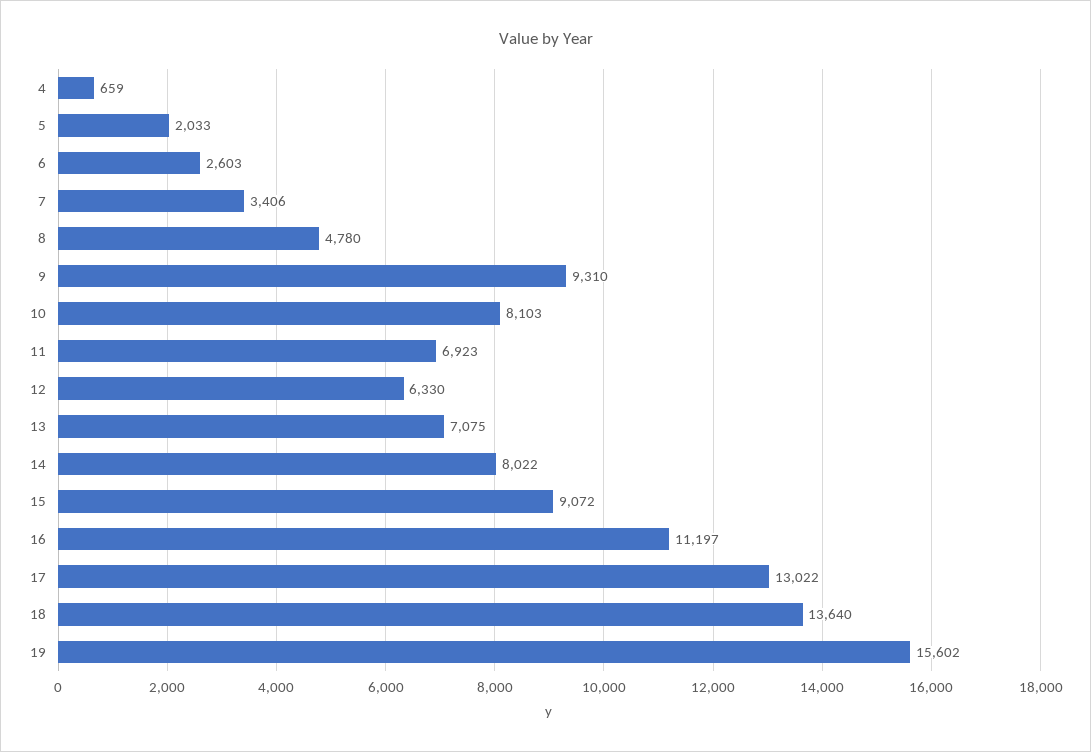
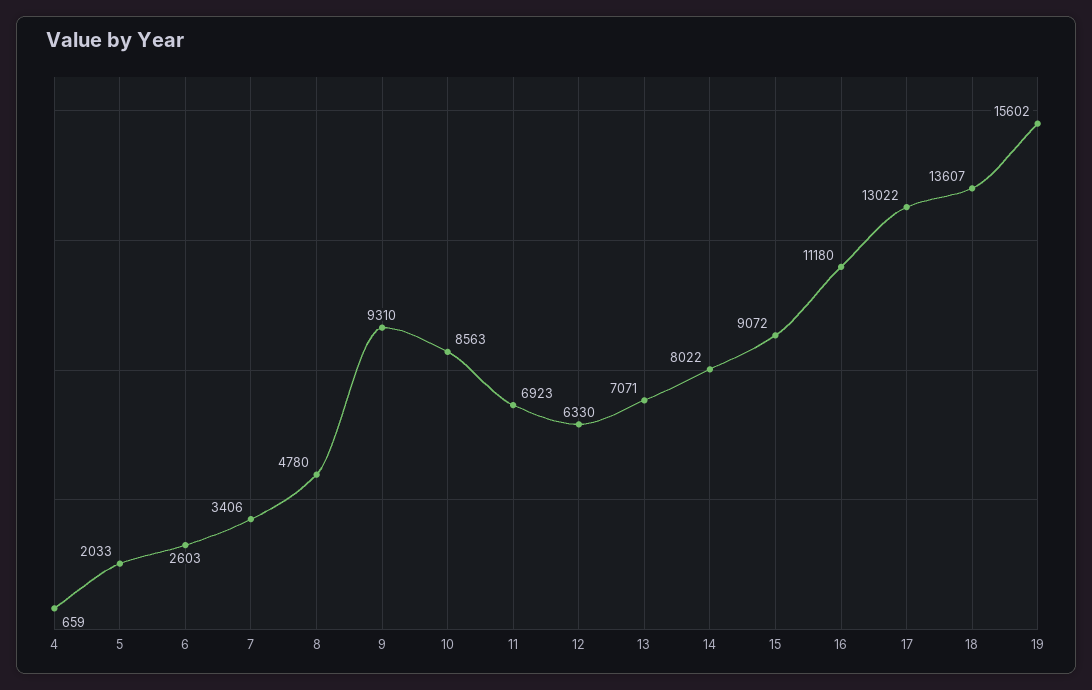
10: 8103 -> 8563
13: 7075 -> 7071
16: 11197 -> 11180
18: 13640 -> 13607

